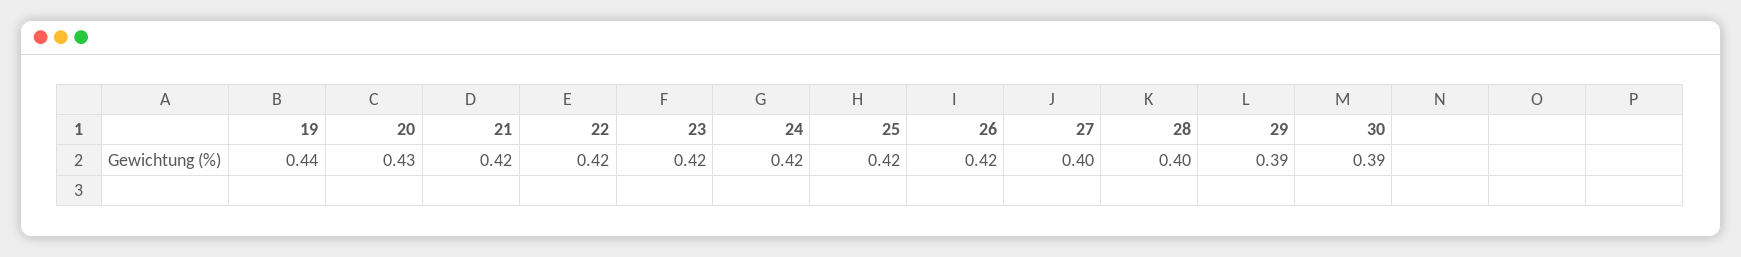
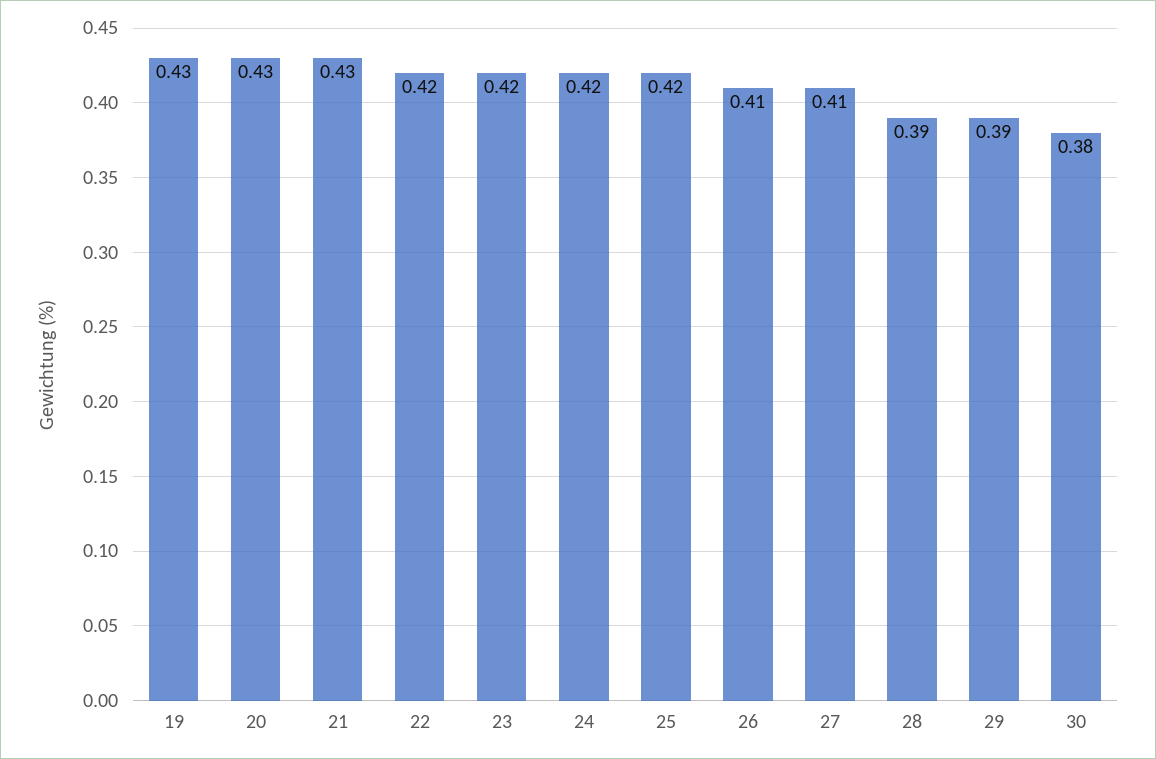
19: 0.44 -> 0.43
21: 0.42 -> 0.43
26: 0.42 -> 0.41
27: 0.4 -> 0.41
28: 0.4 -> 0.39
30: 0.39 -> 0.38

